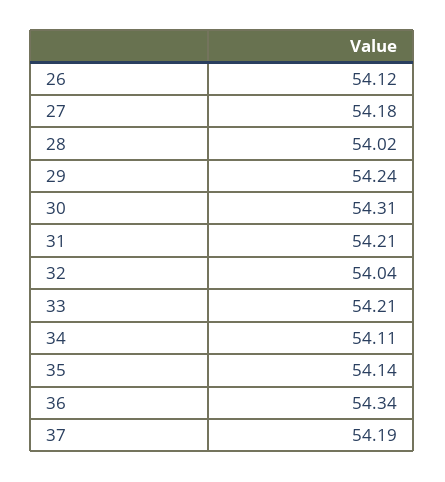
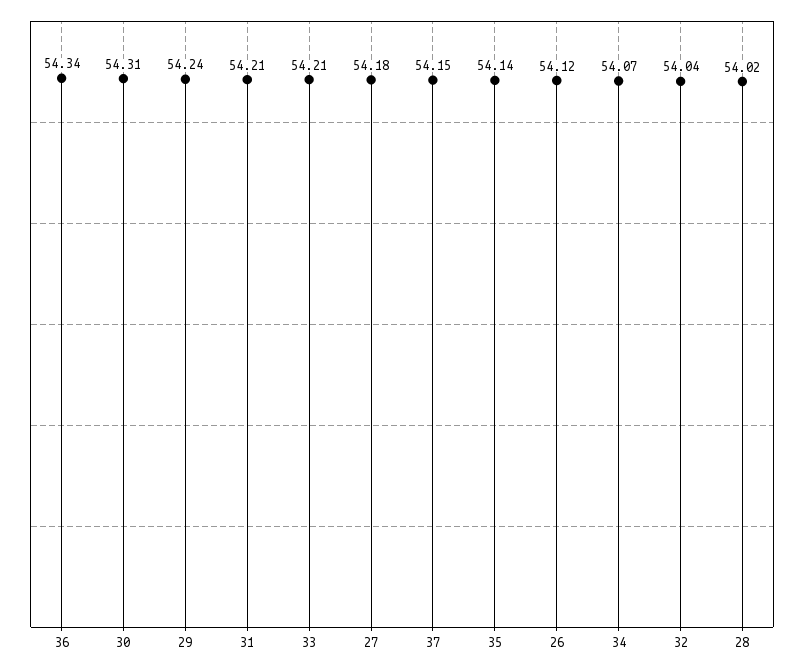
34: 54.11 -> 54.07
37: 54.19 -> 54.15

